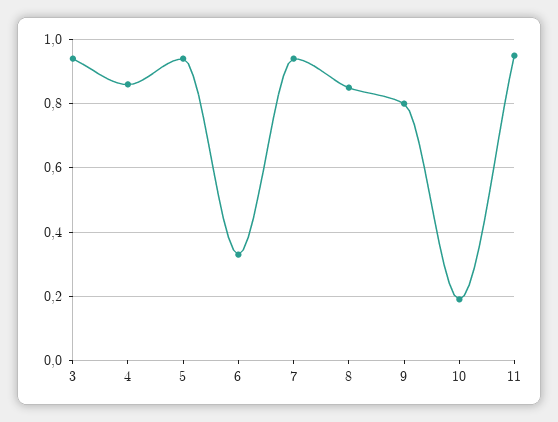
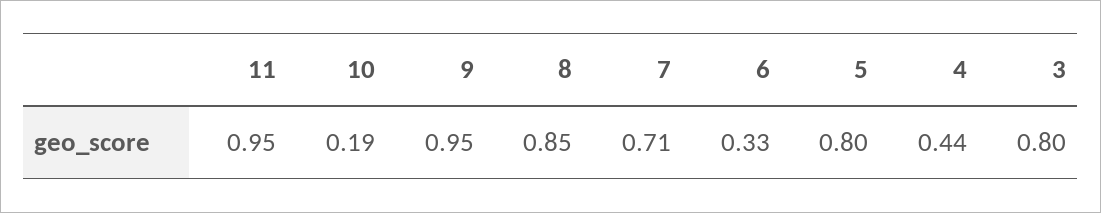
3: 0.95 -> 0.8
4: 0.85 -> 0.44
5: 0.95 -> 0.8
7: 0.95 -> 0.71
9: 0.8 -> 0.95

